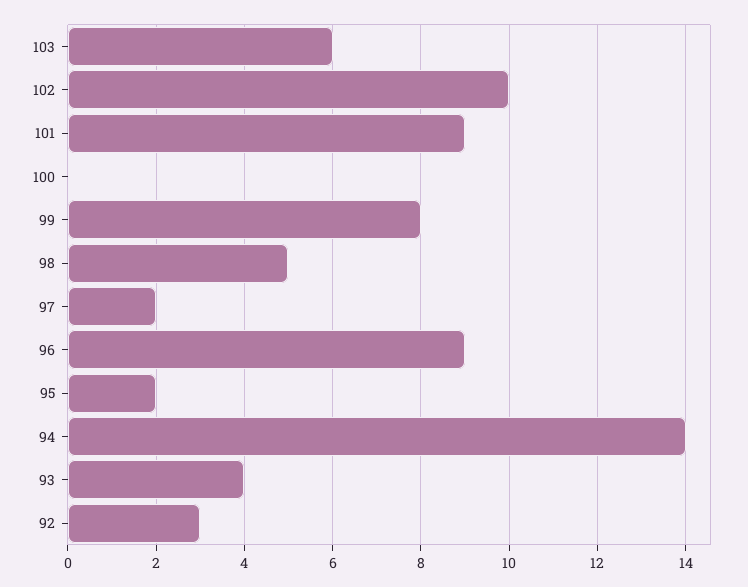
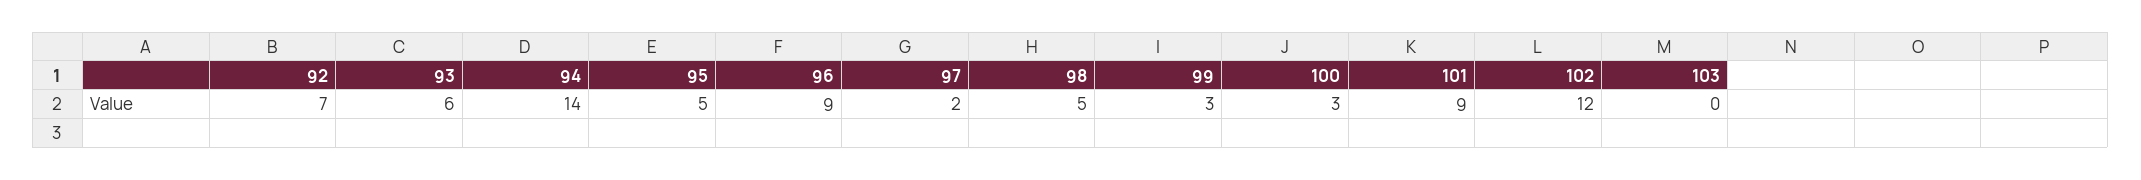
103: 6 -> 0
102: 10 -> 12
100: 0 -> 3
99: 8 -> 3
95: 2 -> 5
93: 4 -> 6
92: 3 -> 7

